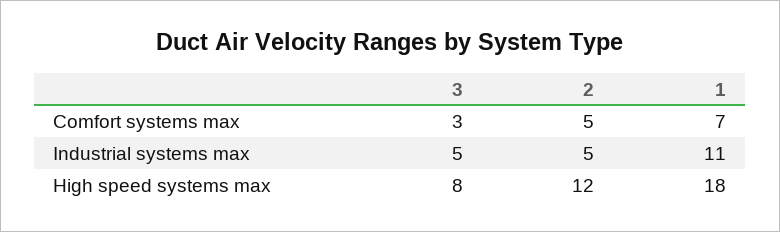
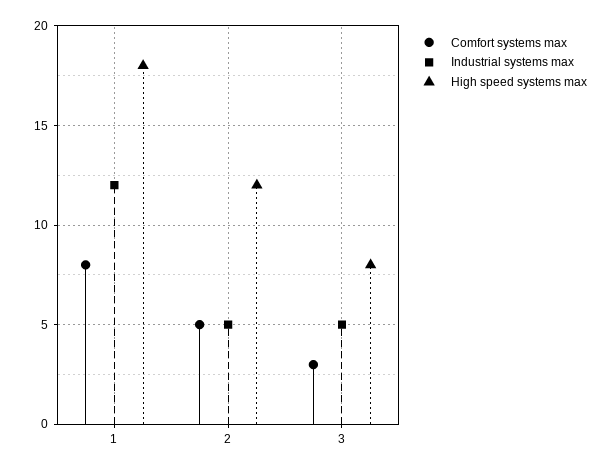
Comfort systems max, 1: 7 -> 8
Industrial systems max, 1: 11 -> 12

